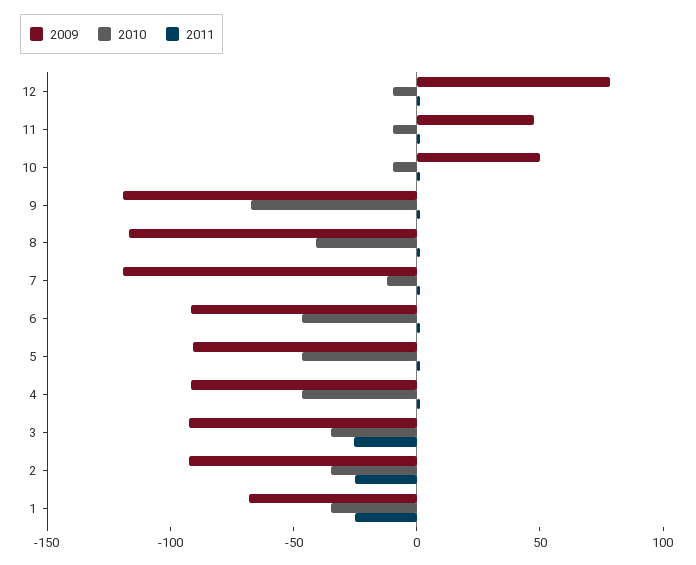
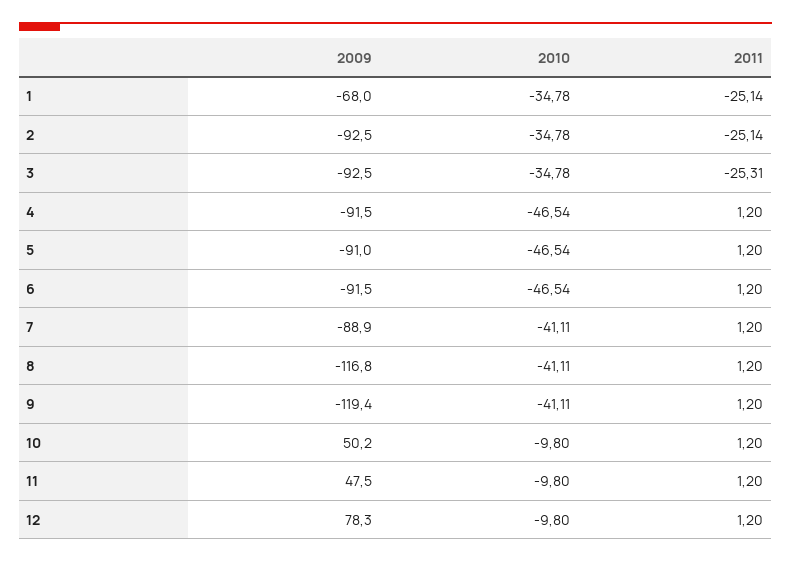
2010, 9: -70 -> -41.11
2009, 7: -120 -> -88.9
2010, 7: -10 -> -41.11

